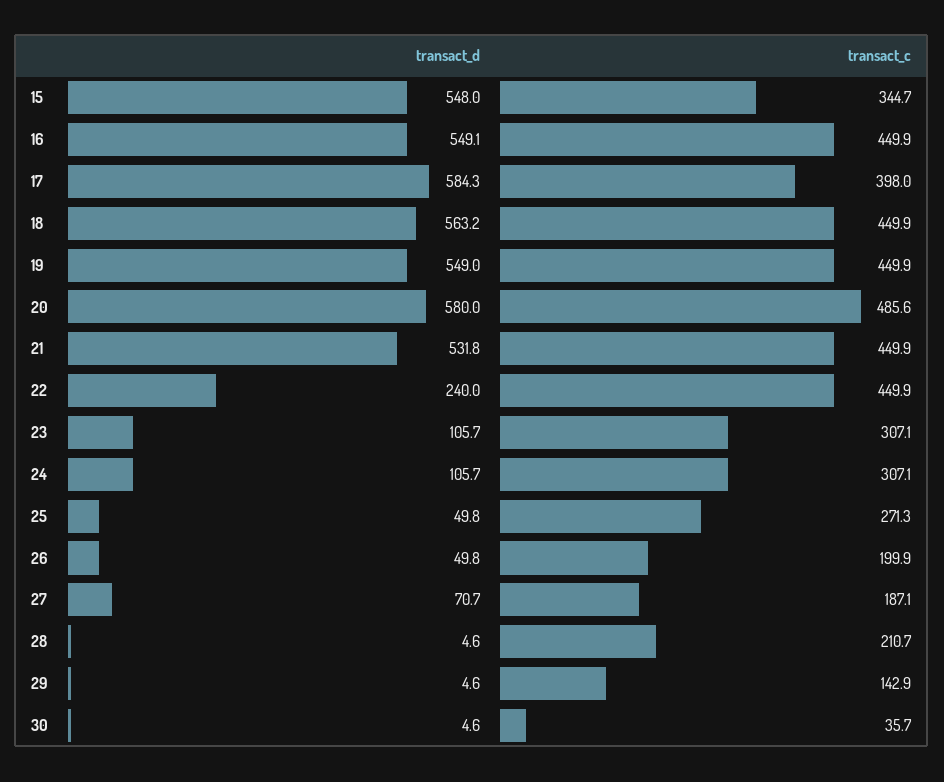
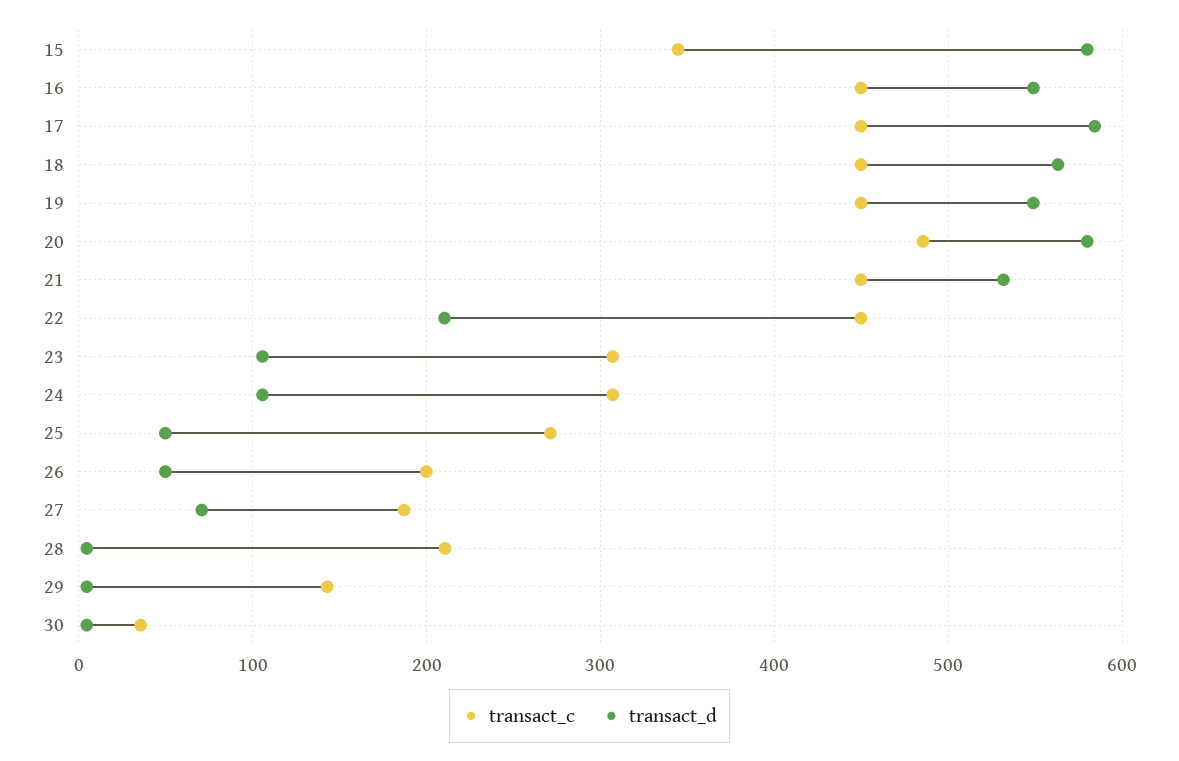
transact_d, 15: 548 -> 580
transact_c, 17: 398 -> 450
transact_d, 22: 240 -> 210

